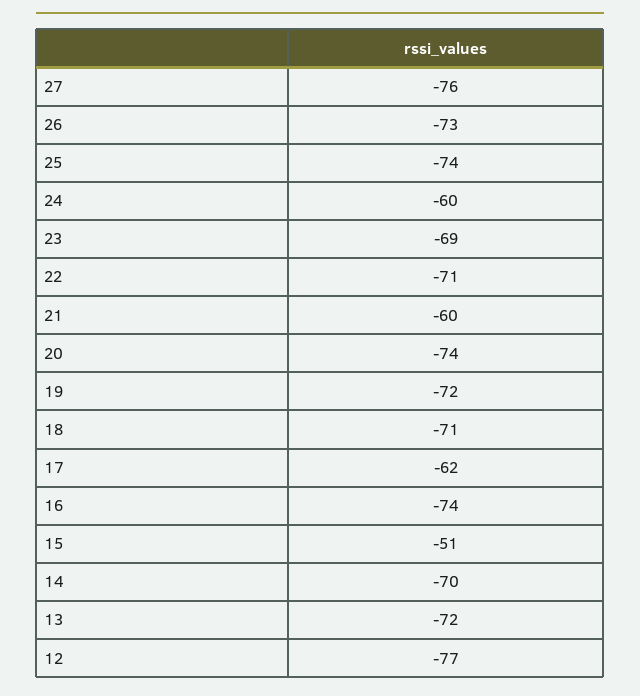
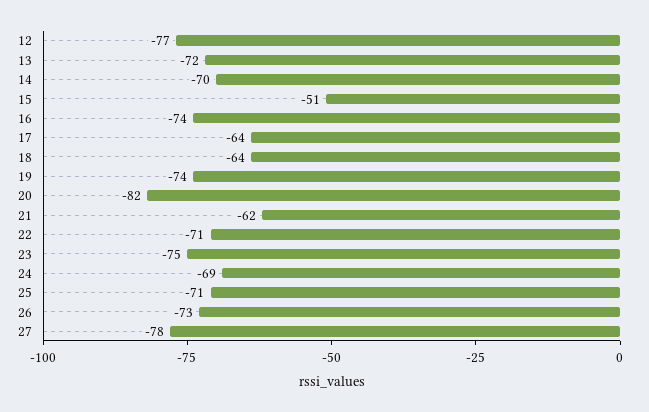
27: -76 -> -78
25: -74 -> -71
24: -60 -> -69
23: -69 -> -75
21: -60 -> -62
20: -74 -> -82
19: -72 -> -74
18: -71 -> -64
17: -62 -> -64

